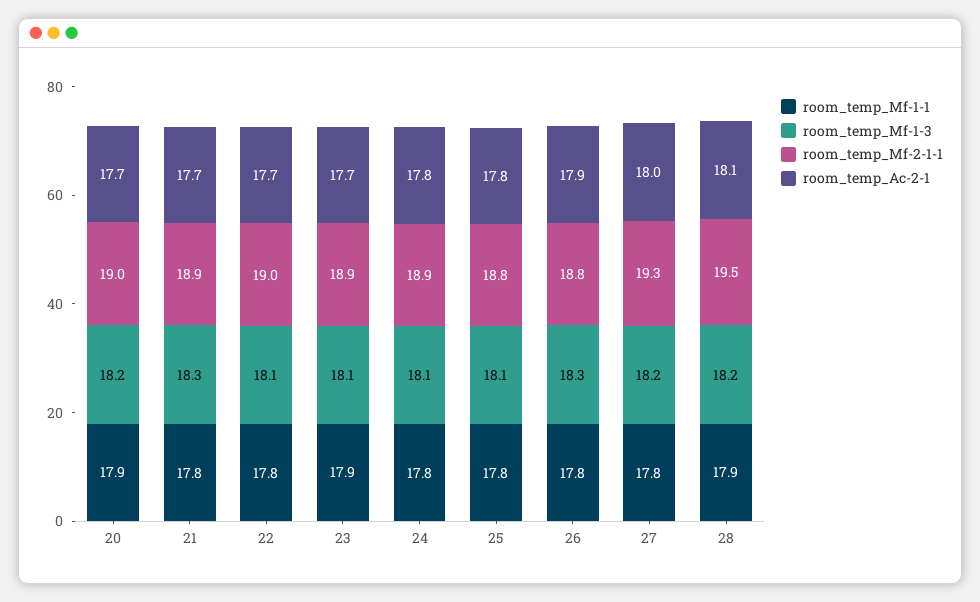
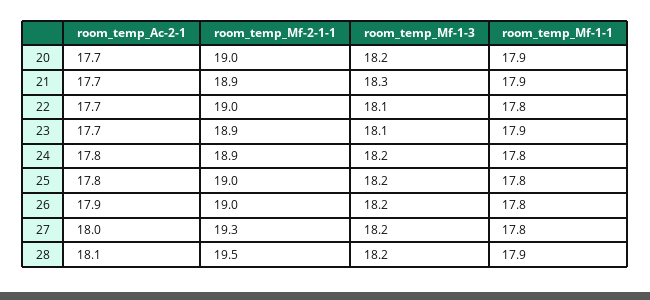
room_temp_Mf-1-1, 21: 17.8 -> 17.9
room_temp_Mf-1-3, 24: 18.1 -> 18.2
room_temp_Mf-1-3, 25: 18.1 -> 18.2
room_temp_Mf-2-1-1, 25: 18.8 -> 19
room_temp_Mf-1-3, 26: 18.3 -> 18.2
room_temp_Mf-2-1-1, 26: 18.8 -> 19

